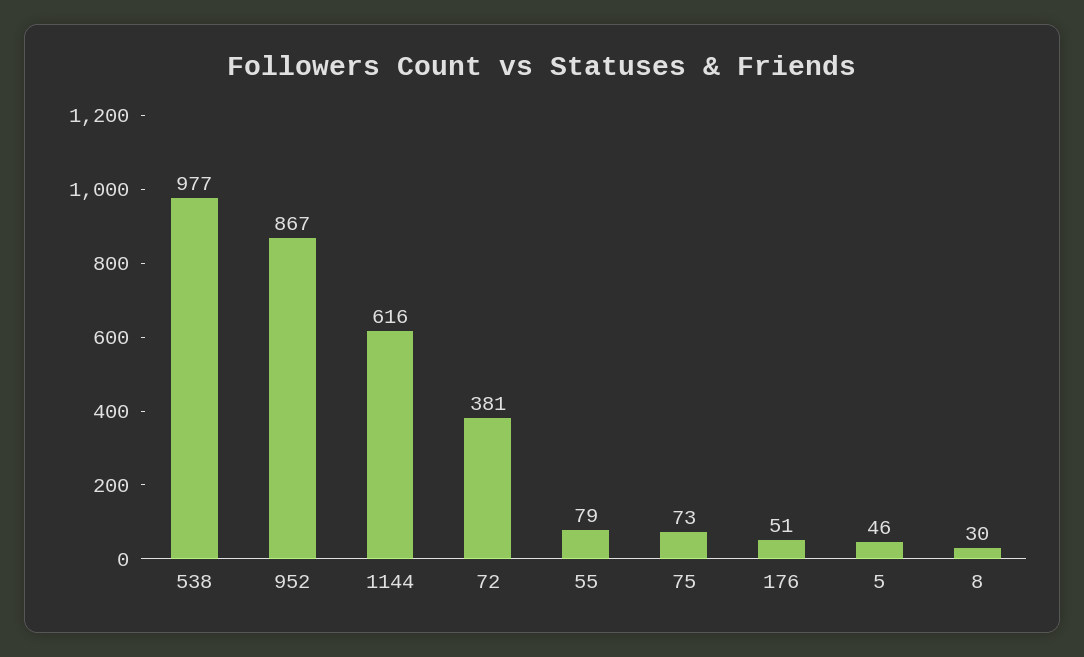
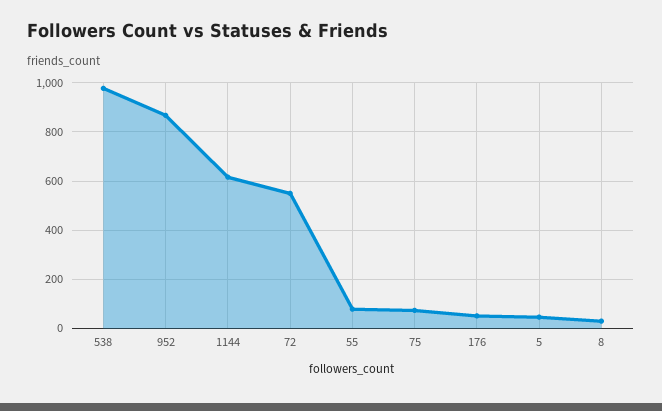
72: 381 -> 550

